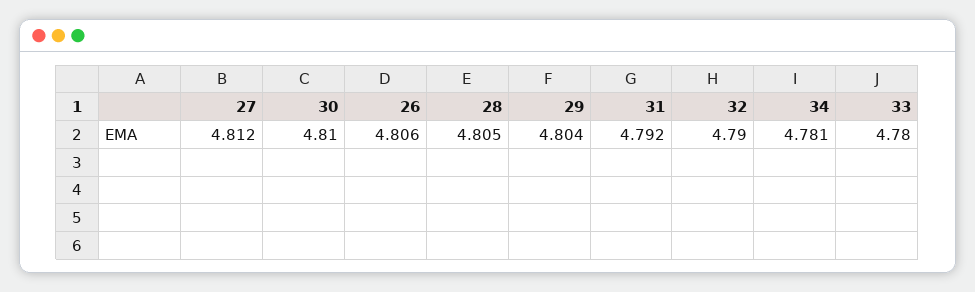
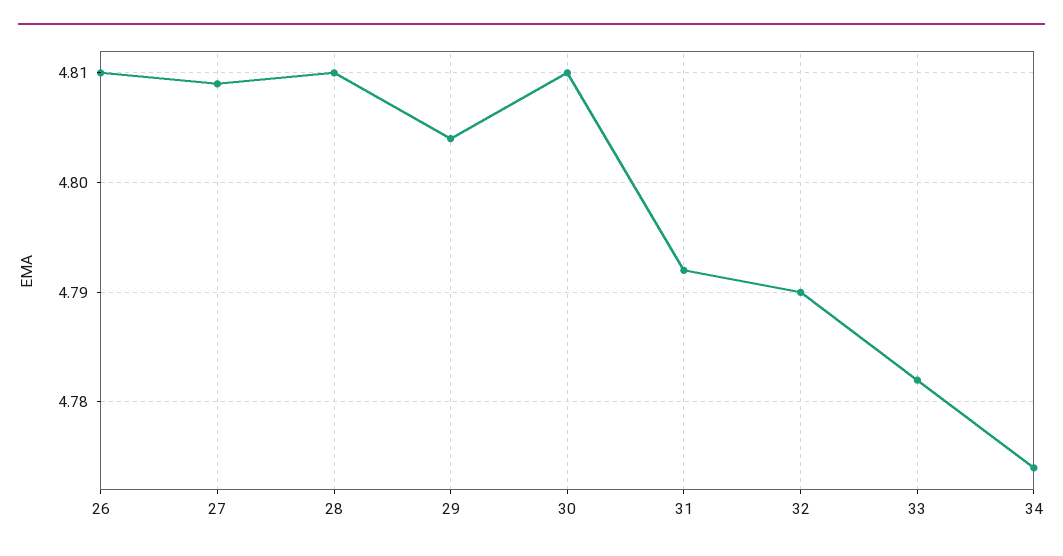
27: 4.812 -> 4.809
26: 4.806 -> 4.81
28: 4.805 -> 4.81
34: 4.781 -> 4.774
33: 4.78 -> 4.782

